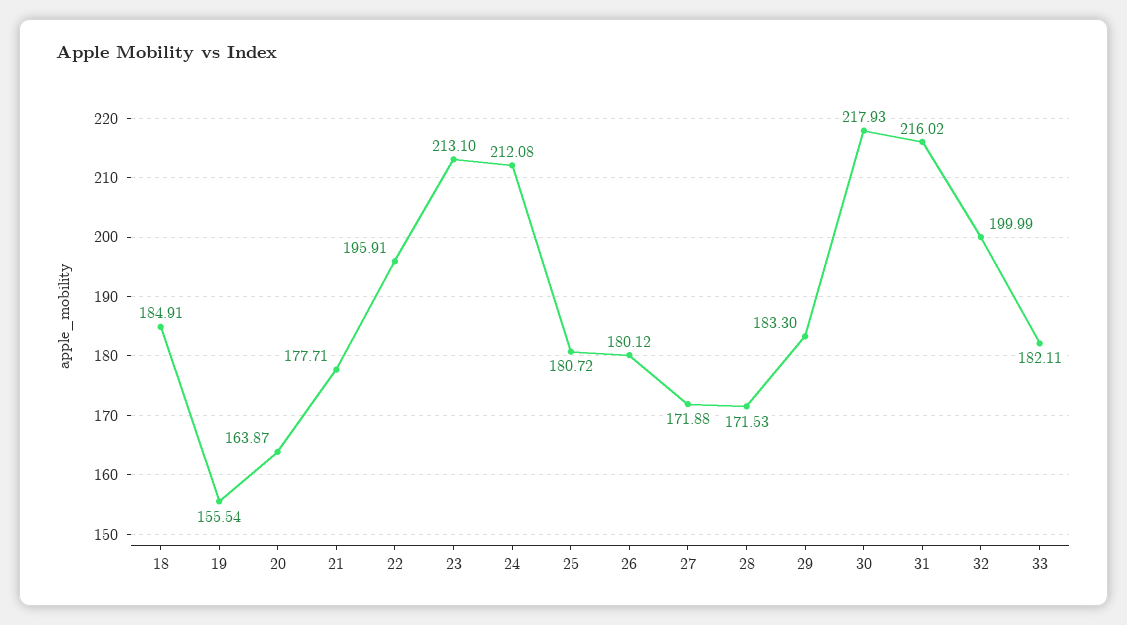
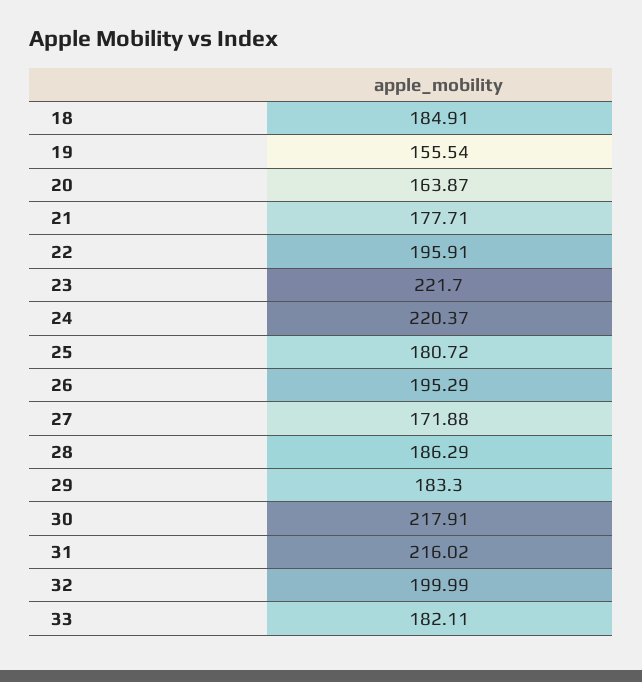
23: 213.1 -> 221.7
24: 212.08 -> 220.37
26: 180.12 -> 195.29
28: 171.53 -> 186.29
30: 217.93 -> 217.91

